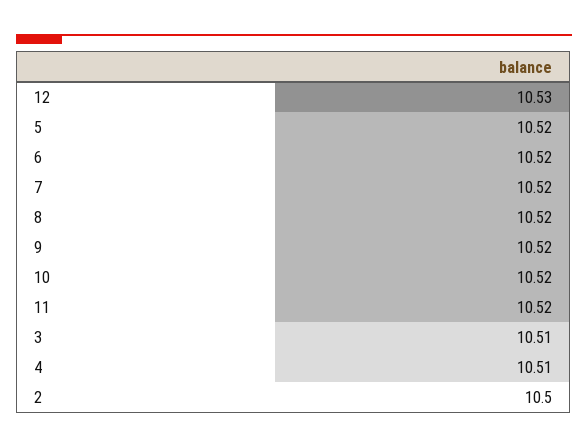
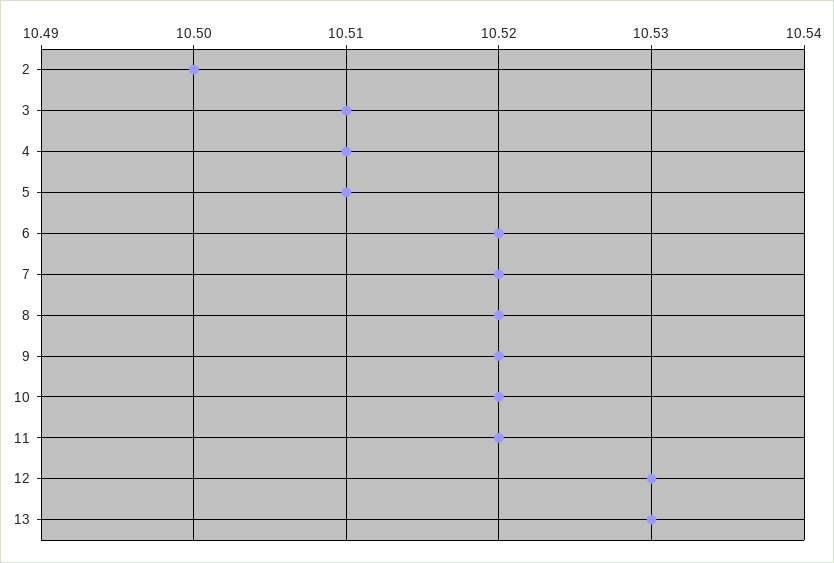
5: 10.52 -> 10.51
13: none -> 10.53

